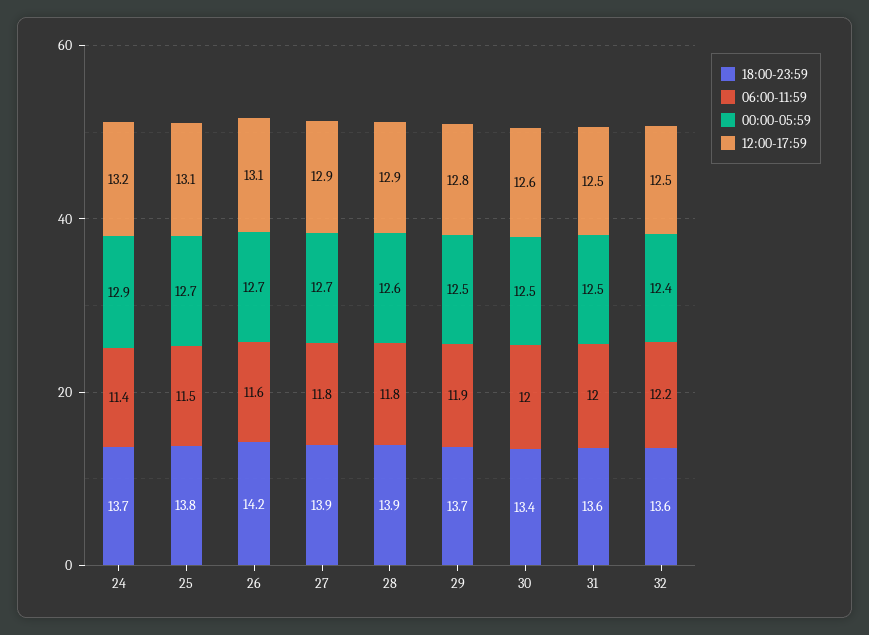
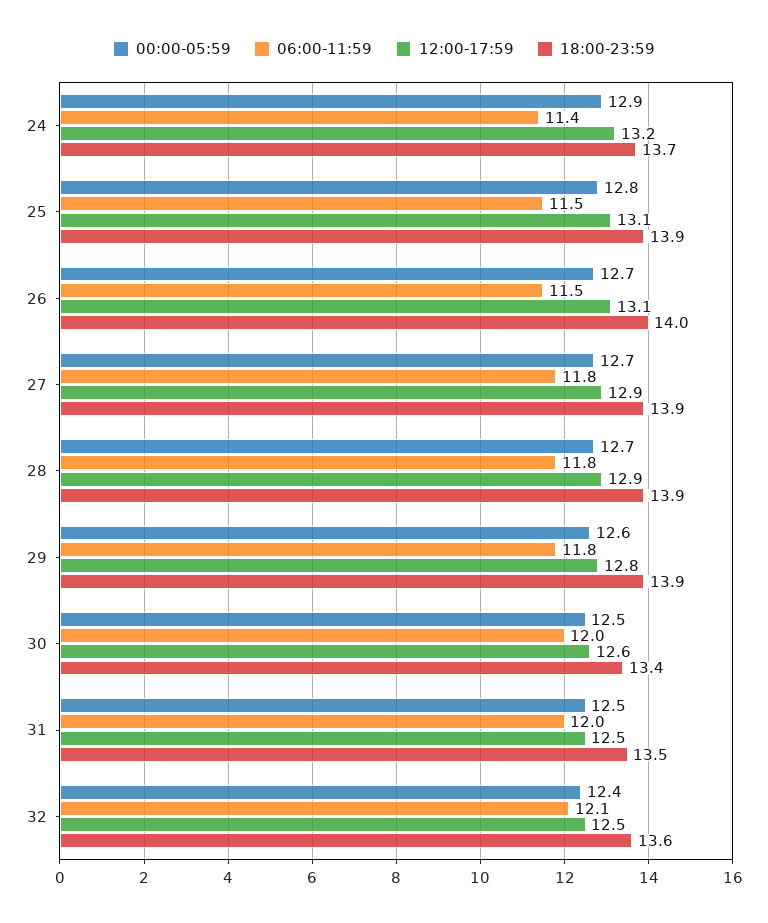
18:00-23:59, 25: 13.8 -> 13.9
00:00-05:59, 25: 12.7 -> 12.8
18:00-23:59, 26: 14.2 -> 14
06:00-11:59, 26: 11.6 -> 11.5
00:00-05:59, 28: 12.6 -> 12.7
18:00-23:59, 29: 13.7 -> 13.9
06:00-11:59, 29: 11.9 -> 11.8
00:00-05:59, 29: 12.5 -> 12.6
18:00-23:59, 31: 13.6 -> 13.5
06:00-11:59, 32: 12.2 -> 12.1

